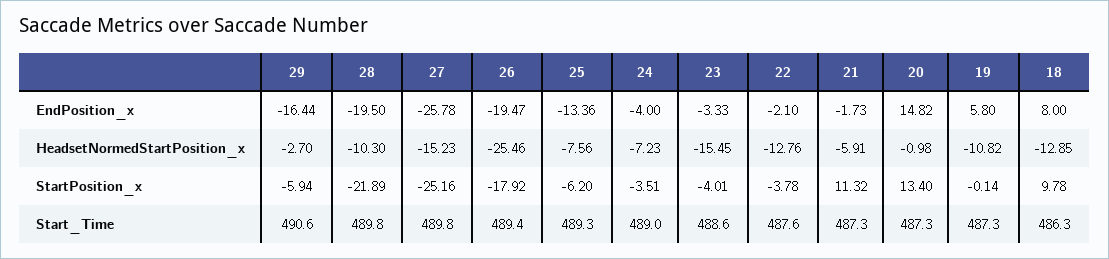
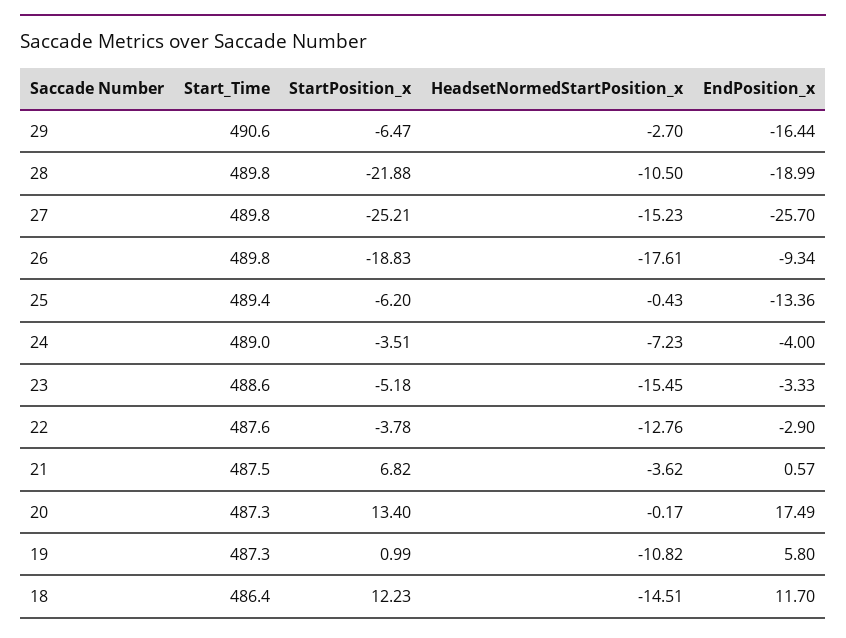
28, EndPosition_x: -19.5 -> -18.99
27, EndPosition_x: -25.78 -> -25.7
26, EndPosition_x: -19.47 -> -9.34
22, EndPosition_x: -2.1 -> -2.9
21, EndPosition_x: -1.73 -> 0.57
20, EndPosition_x: 14.82 -> 17.49
18, EndPosition_x: 8 -> 11.7
28, HeadsetNormedStartPosition_x: -10.3 -> -10.5
26, HeadsetNormedStartPosition_x: -25.46 -> -17.61
25, HeadsetNormedStartPosition_x: -7.56 -> -0.43
21, HeadsetNormedStartPosition_x: -5.91 -> -3.62
20, HeadsetNormedStartPosition_x: -0.98 -> -0.17
18, HeadsetNormedStartPosition_x: -12.85 -> -14.51
29, StartPosition_x: -5.94 -> -6.47
28, StartPosition_x: -21.89 -> -21.88
27, StartPosition_x: -25.16 -> -25.21
26, StartPosition_x: -17.92 -> -18.83
23, StartPosition_x: -4.01 -> -5.18
21, StartPosition_x: 11.32 -> 6.82
19, StartPosition_x: -0.14 -> 0.99
18, StartPosition_x: 9.78 -> 12.23
26, Start_Time: 489.4 -> 489.8
25, Start_Time: 489.3 -> 489.4
21, Start_Time: 487.3 -> 487.5
18, Start_Time: 486.3 -> 486.4

